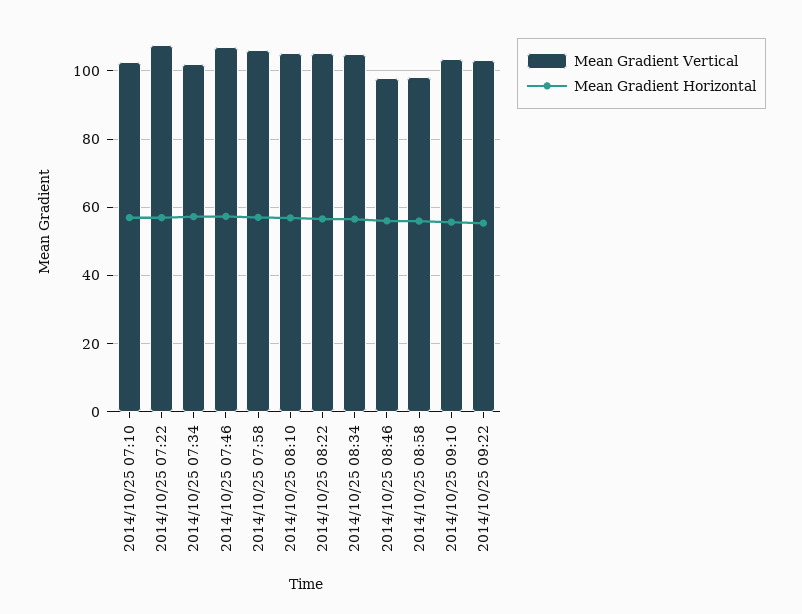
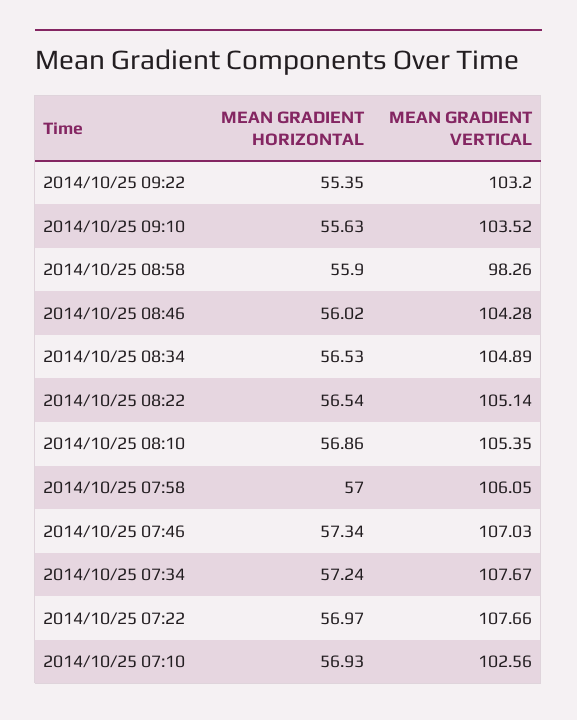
Mean Gradient Vertical, 2014/10/25 07:34: 102 -> 107.67
Mean Gradient Vertical, 2014/10/25 08:46: 98 -> 104.28

